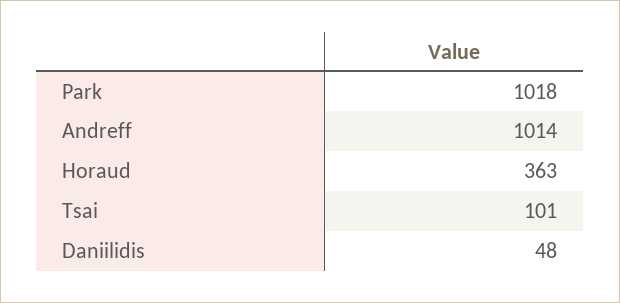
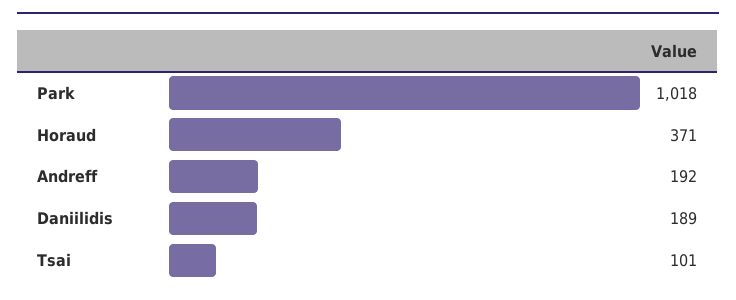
Andreff: 1014 -> 192
Horaud: 363 -> 371
Daniilidis: 48 -> 189

